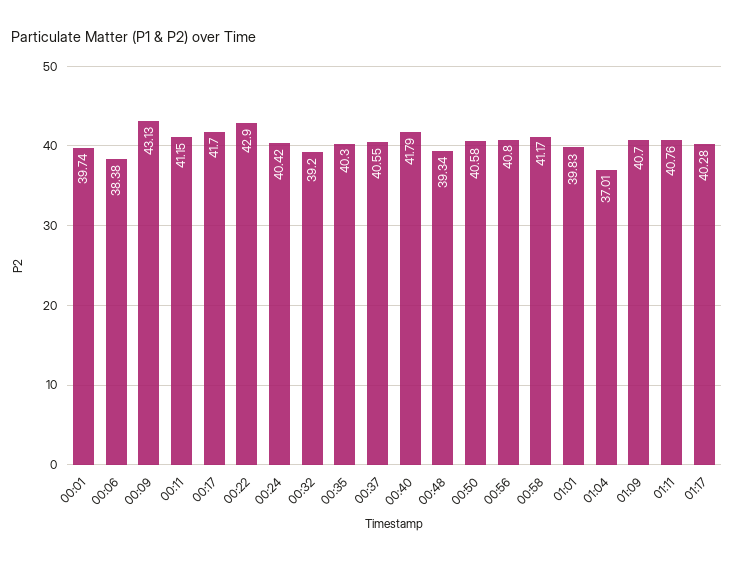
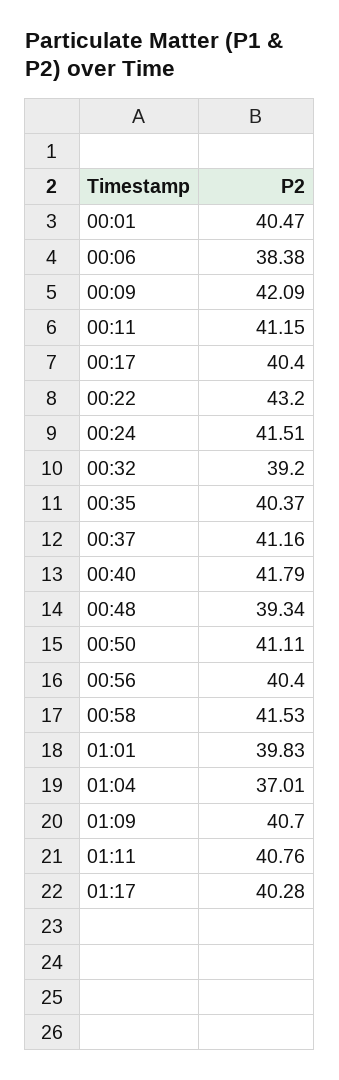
00:01: 39.74 -> 40.47
00:09: 43.13 -> 42.09
00:17: 41.7 -> 40.4
00:22: 42.9 -> 43.2
00:24: 40.42 -> 41.51
00:35: 40.3 -> 40.37
00:37: 40.55 -> 41.16
00:50: 40.58 -> 41.11
00:56: 40.8 -> 40.4
00:58: 41.17 -> 41.53

